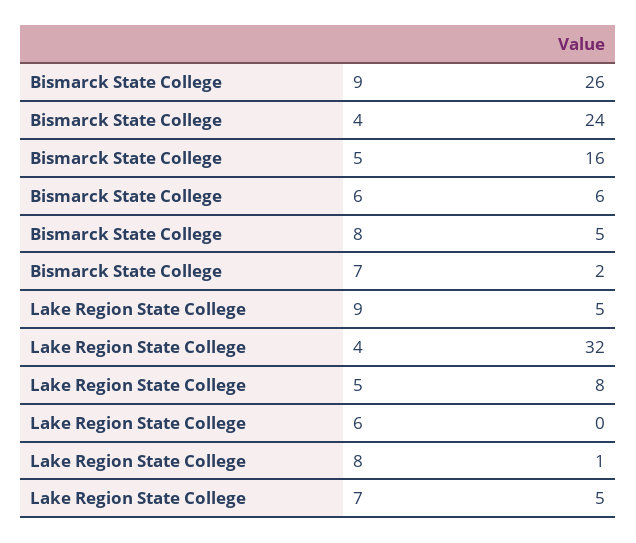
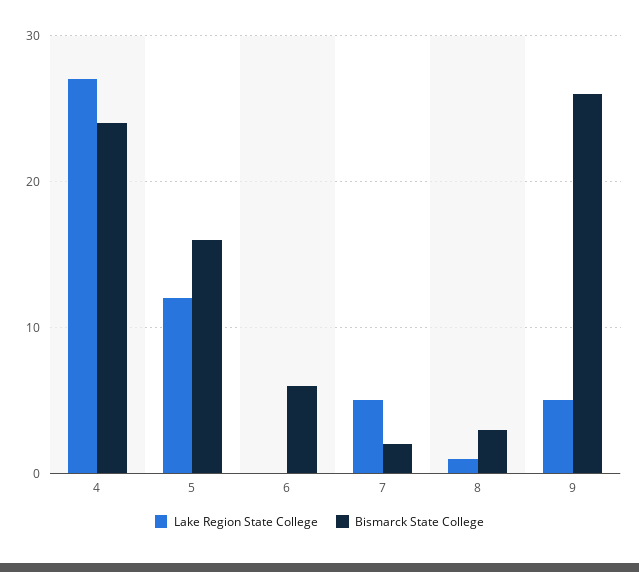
Bismarck State College, 8: 5 -> 3
Lake Region State College, 4: 32 -> 27
Lake Region State College, 5: 8 -> 12

